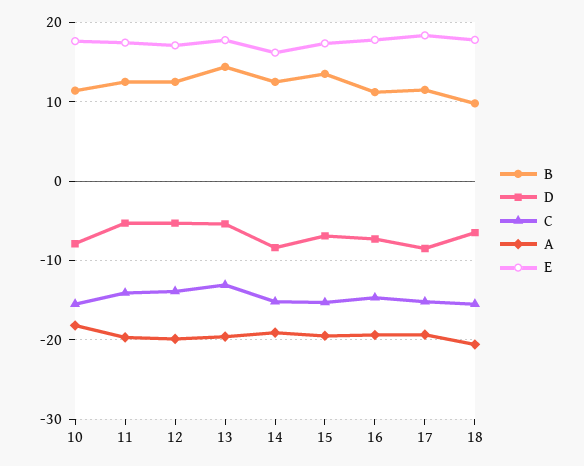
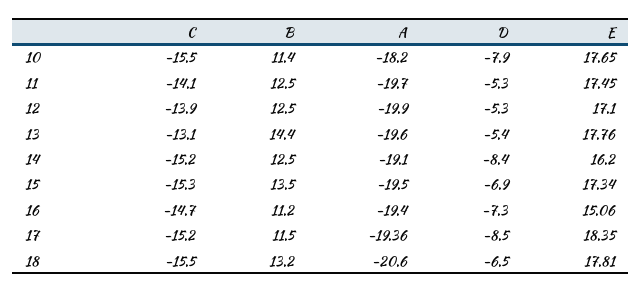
E, 16: 18 -> 15.06
B, 18: 10 -> 13.2

